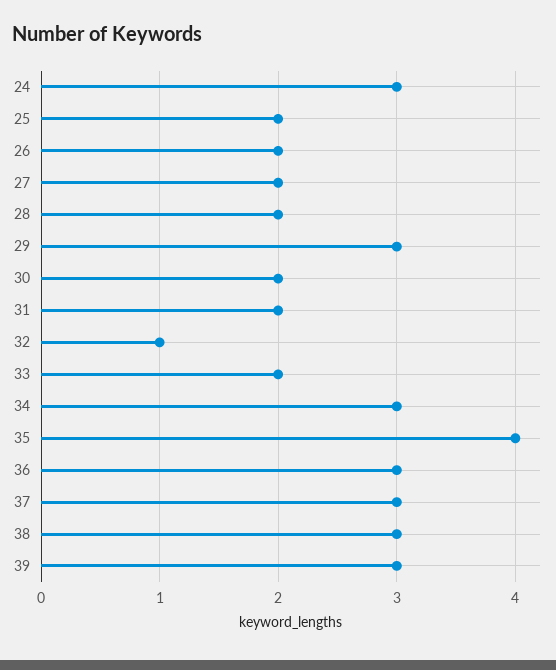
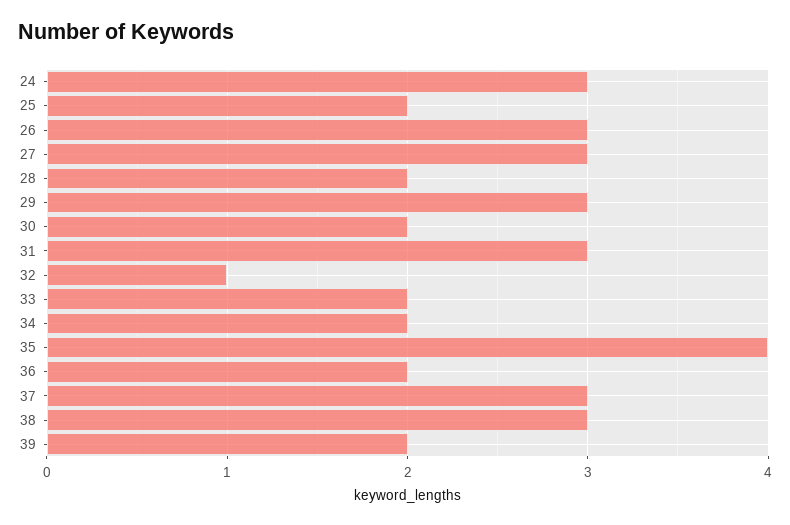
26: 2 -> 3
27: 2 -> 3
31: 2 -> 3
34: 3 -> 2
36: 3 -> 2
39: 3 -> 2

